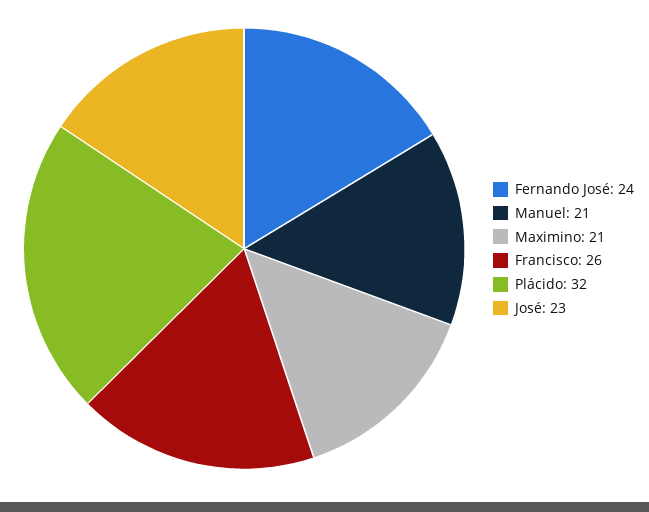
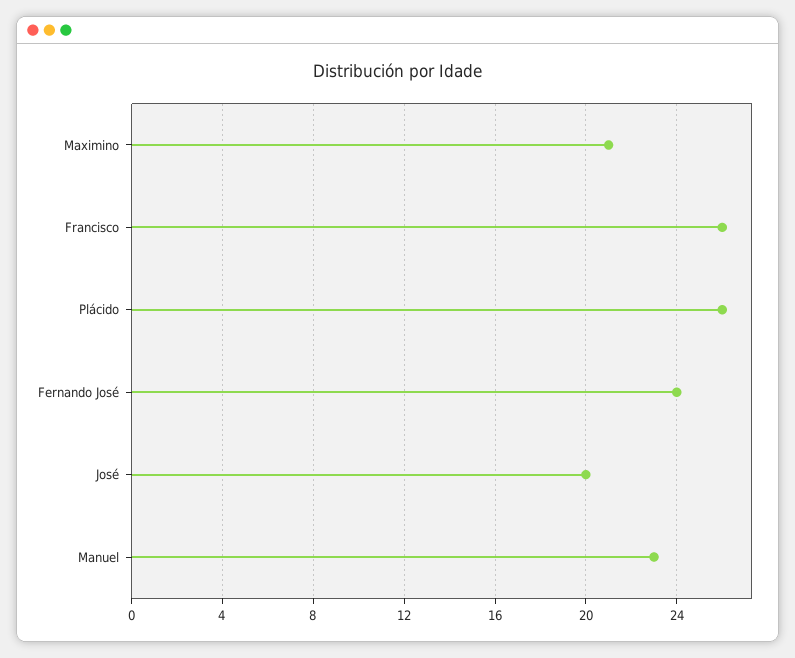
Manuel: 21 -> 23
Plácido: 32 -> 26
José: 23 -> 20

